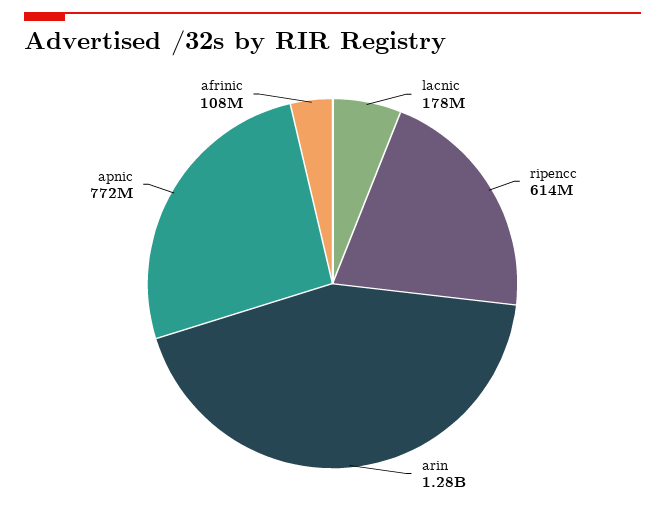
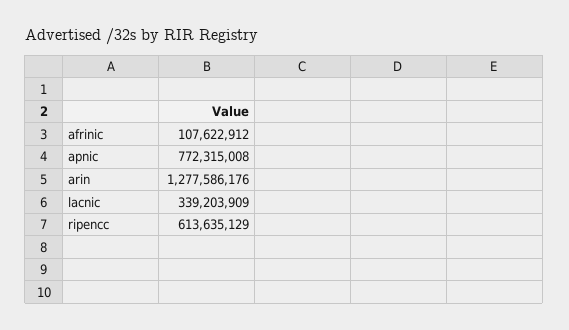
lacnic: 178000000 -> 339203909

